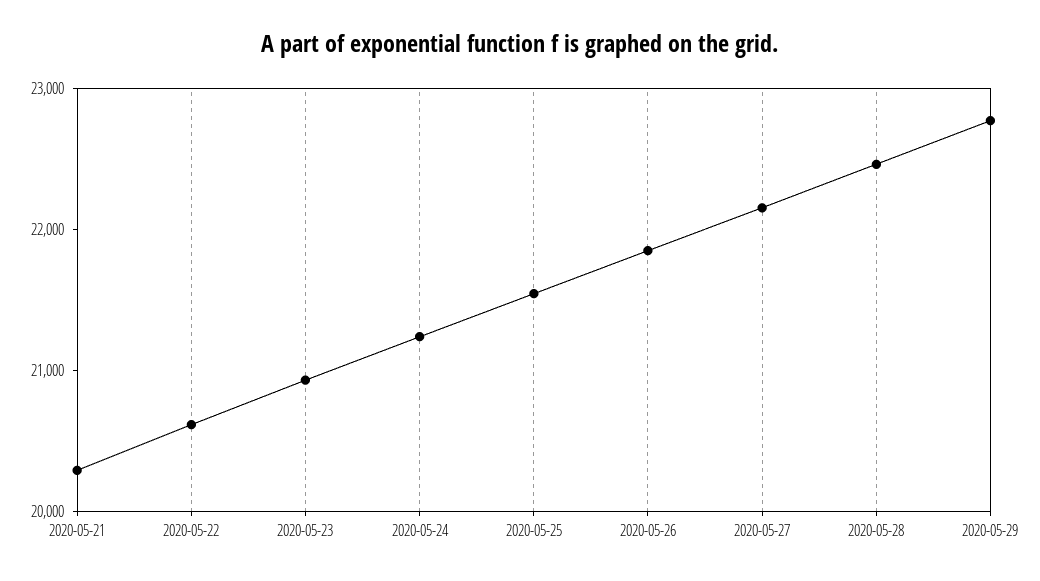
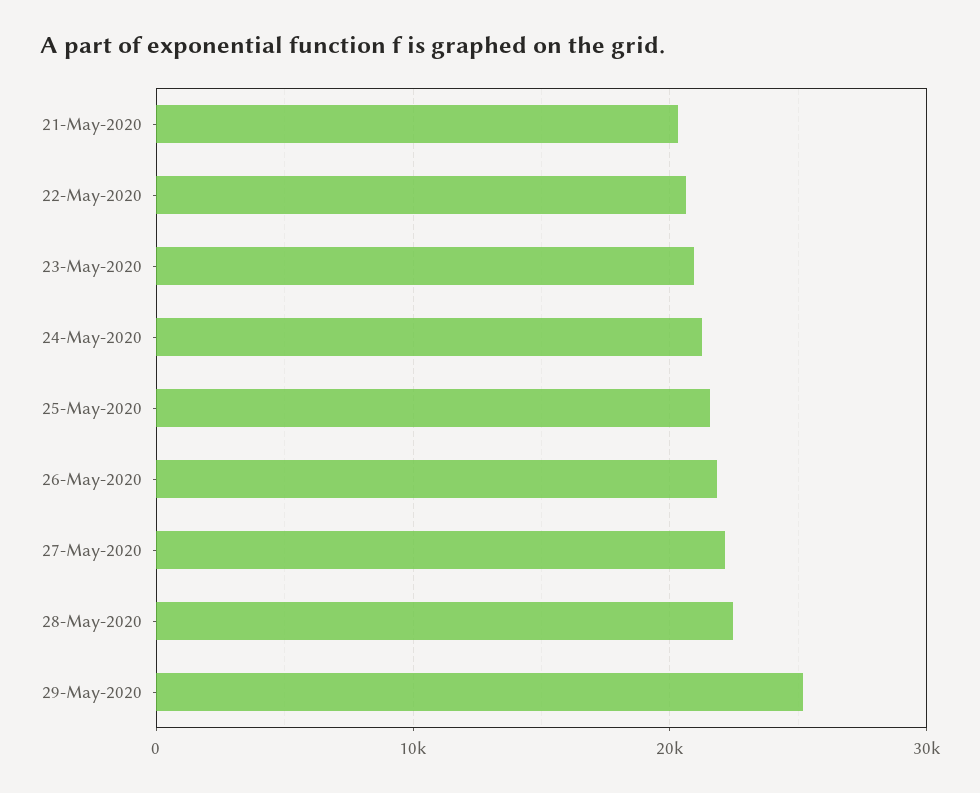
2020-05-29: 22800 -> 25000

